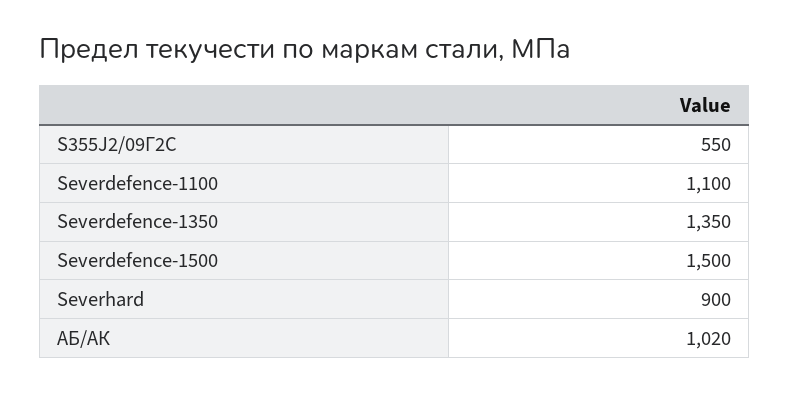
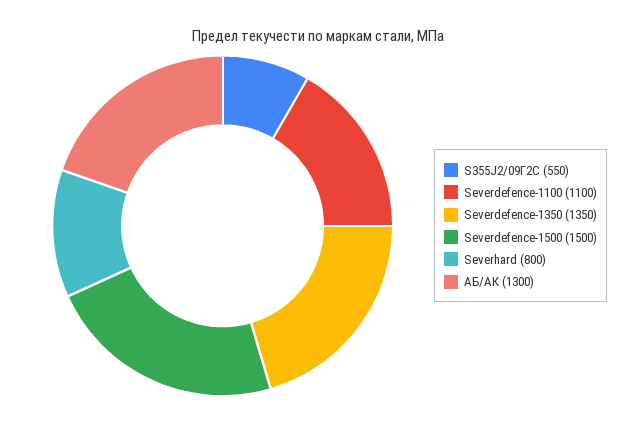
Severhard: 900 -> 800
АБ/АК: 1020 -> 1300

